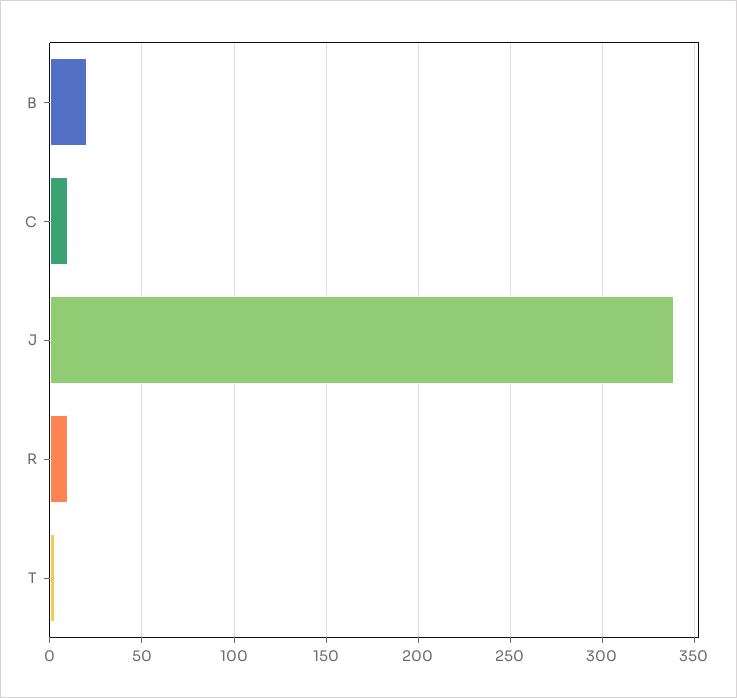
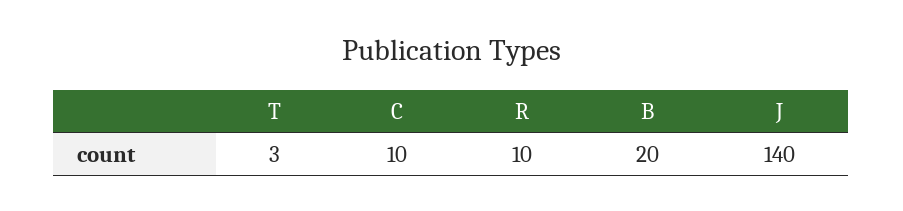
J: 340 -> 140

